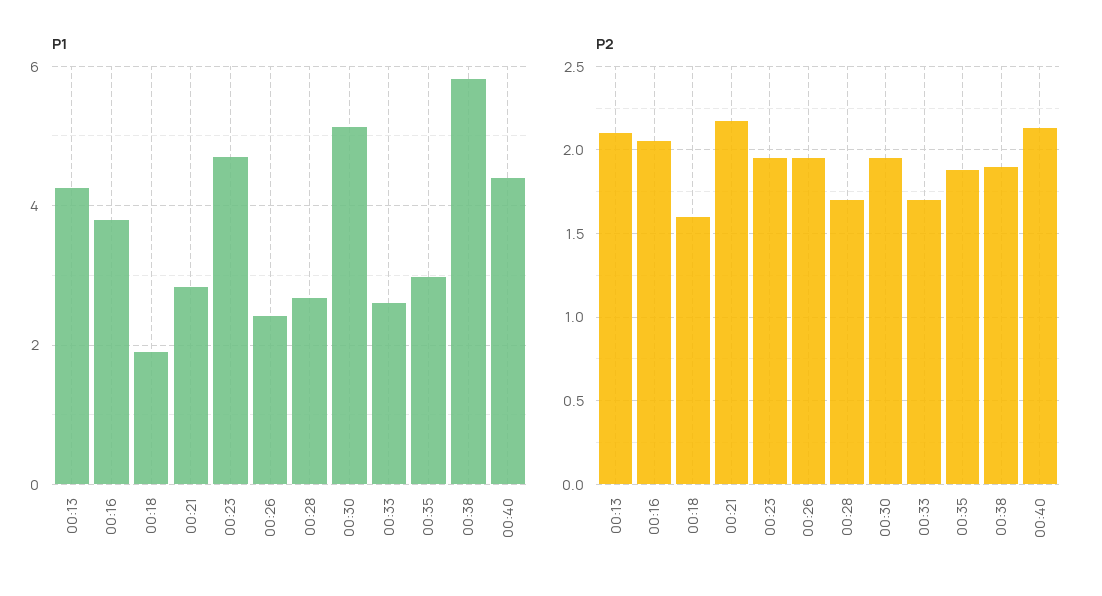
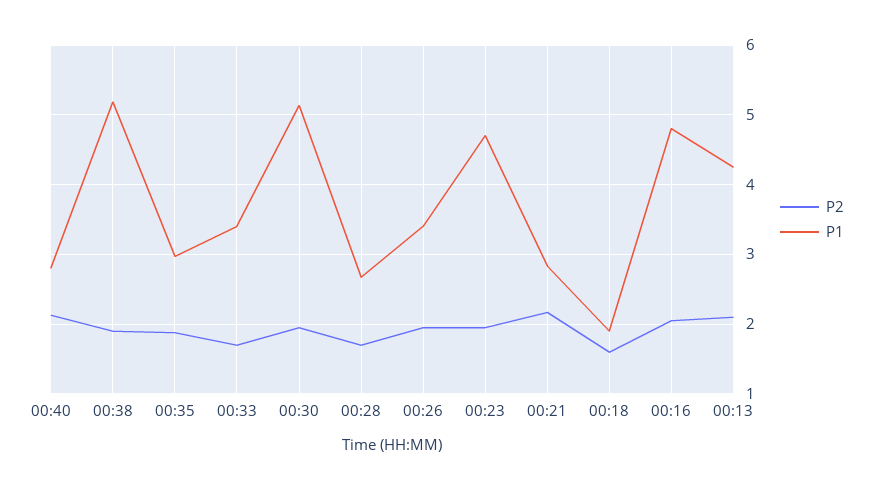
P1, 00:16: 3.8 -> 4.8
P1, 00:26: 2.4 -> 3.4
P1, 00:33: 2.6 -> 3.4
P1, 00:38: 5.8 -> 5.2
P1, 00:40: 4.4 -> 2.8

